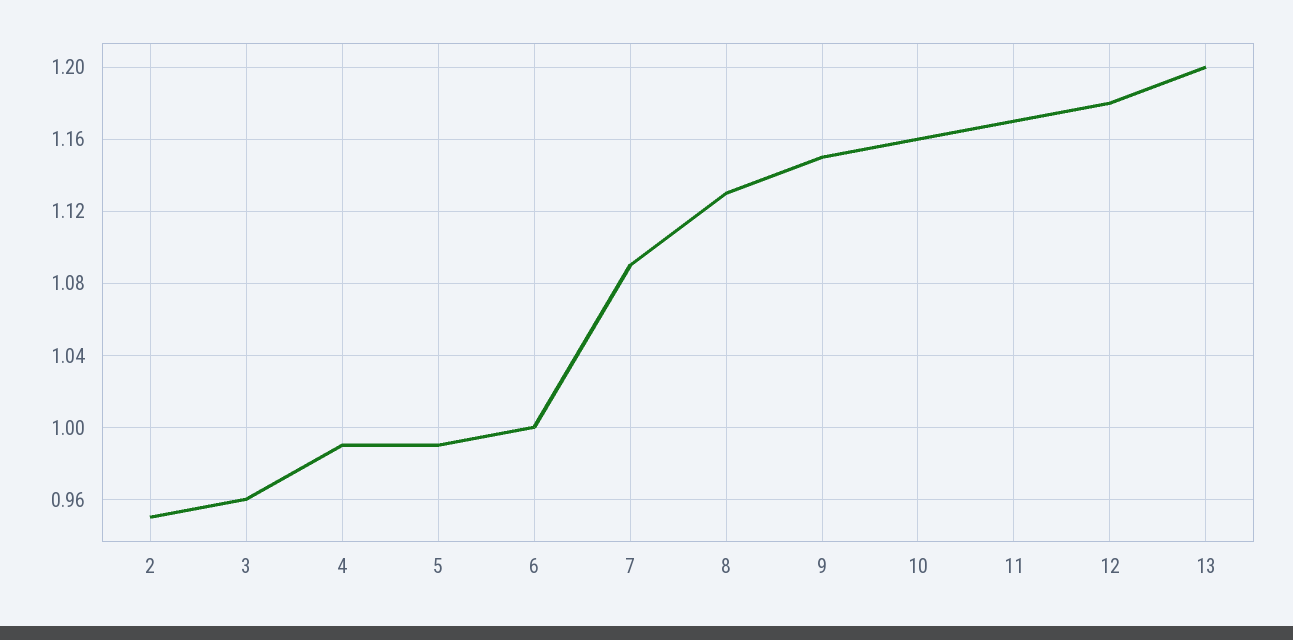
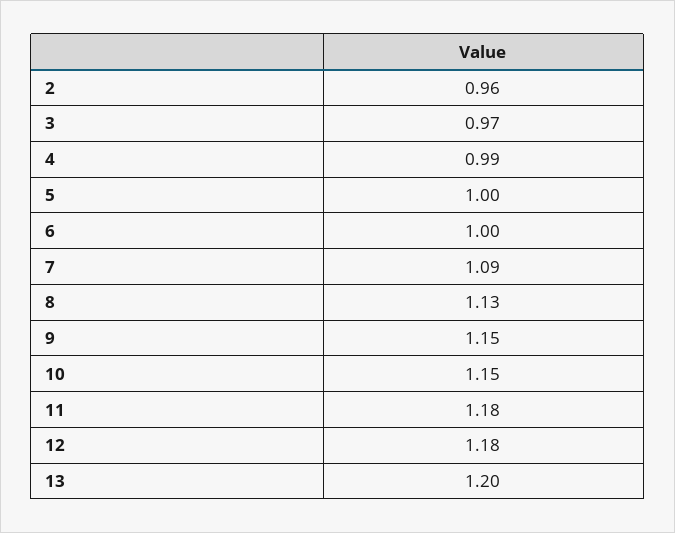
2: 0.95 -> 0.96
3: 0.96 -> 0.97
5: 0.99 -> 1
10: 1.16 -> 1.15
11: 1.17 -> 1.18

